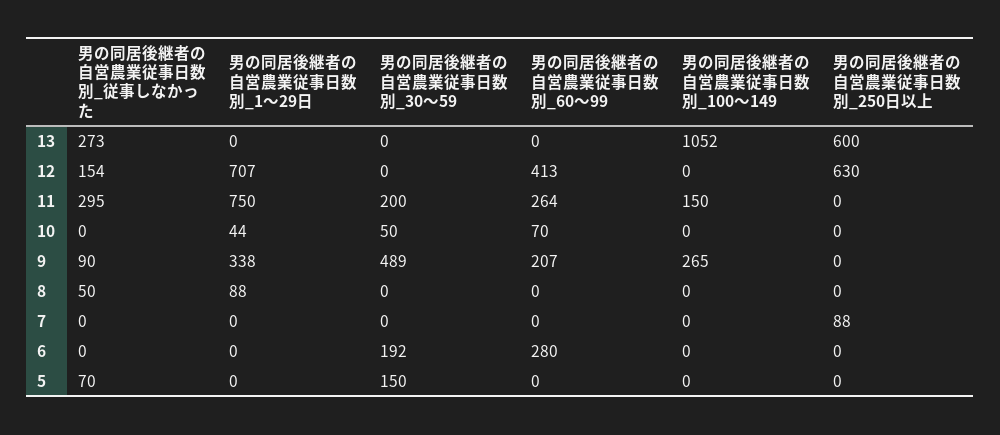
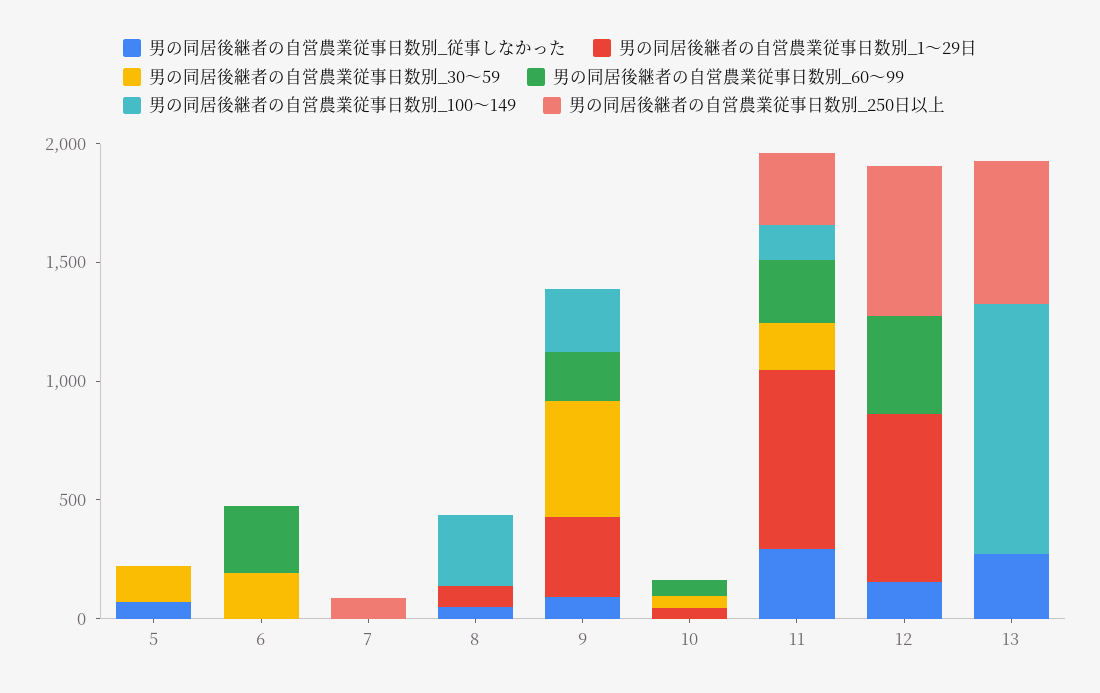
男の同居後継者の自営農業従事日数別_250日以上, 11: 0 -> 300
男の同居後継者の自営農業従事日数別_100～149, 8: 0 -> 300

